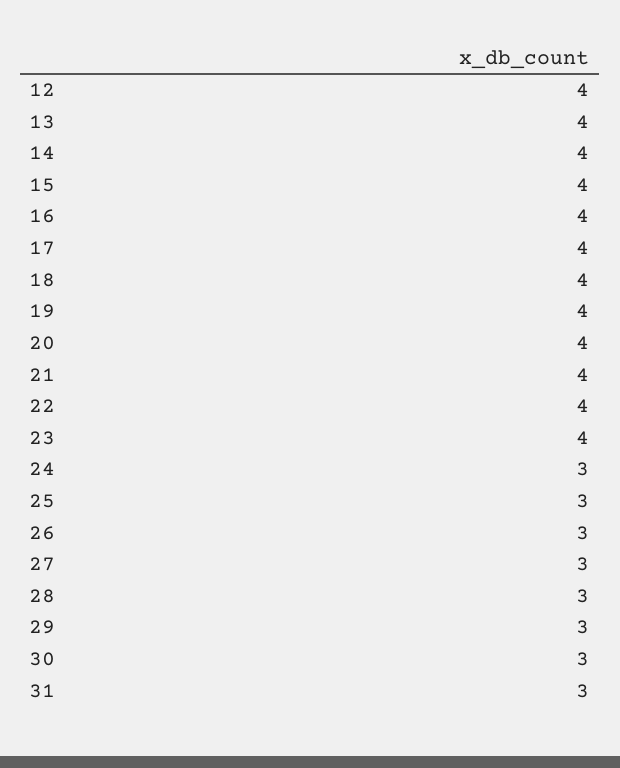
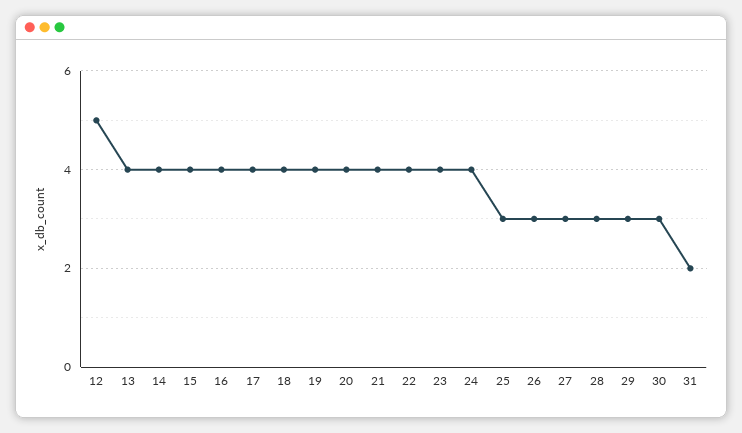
12: 4 -> 5
24: 3 -> 4
31: 3 -> 2

